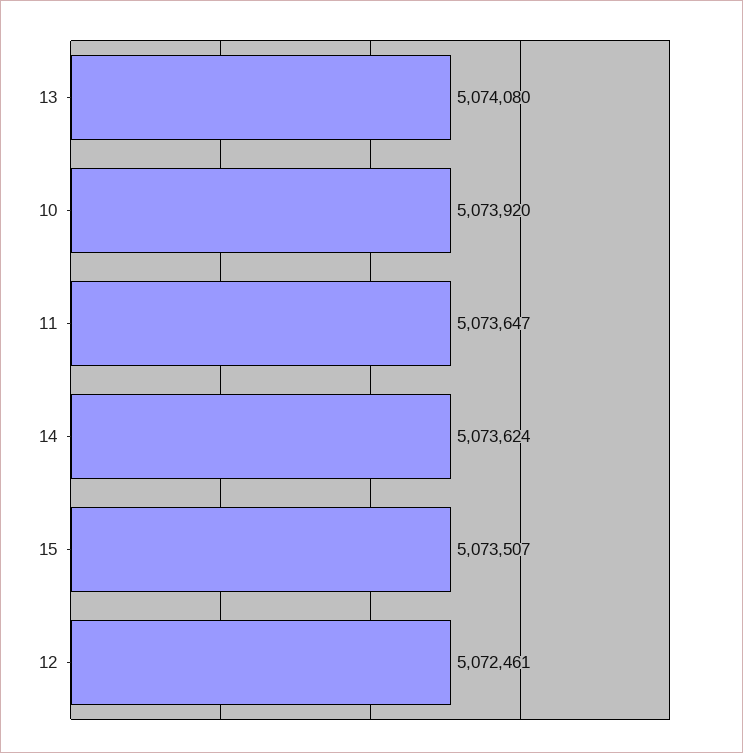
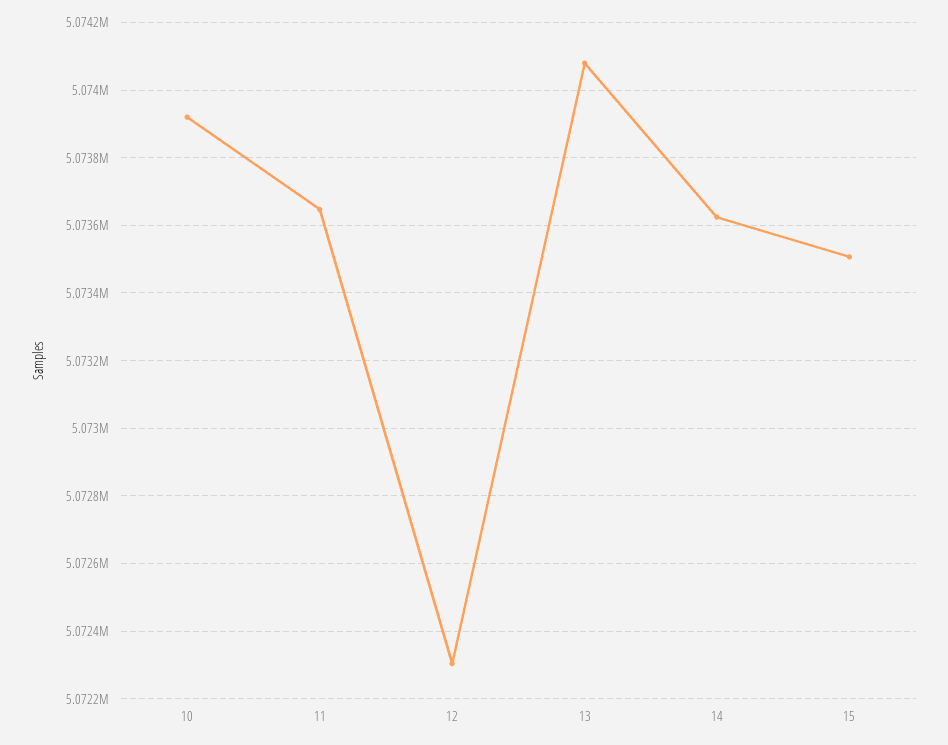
12: 5072461 -> 5072300

